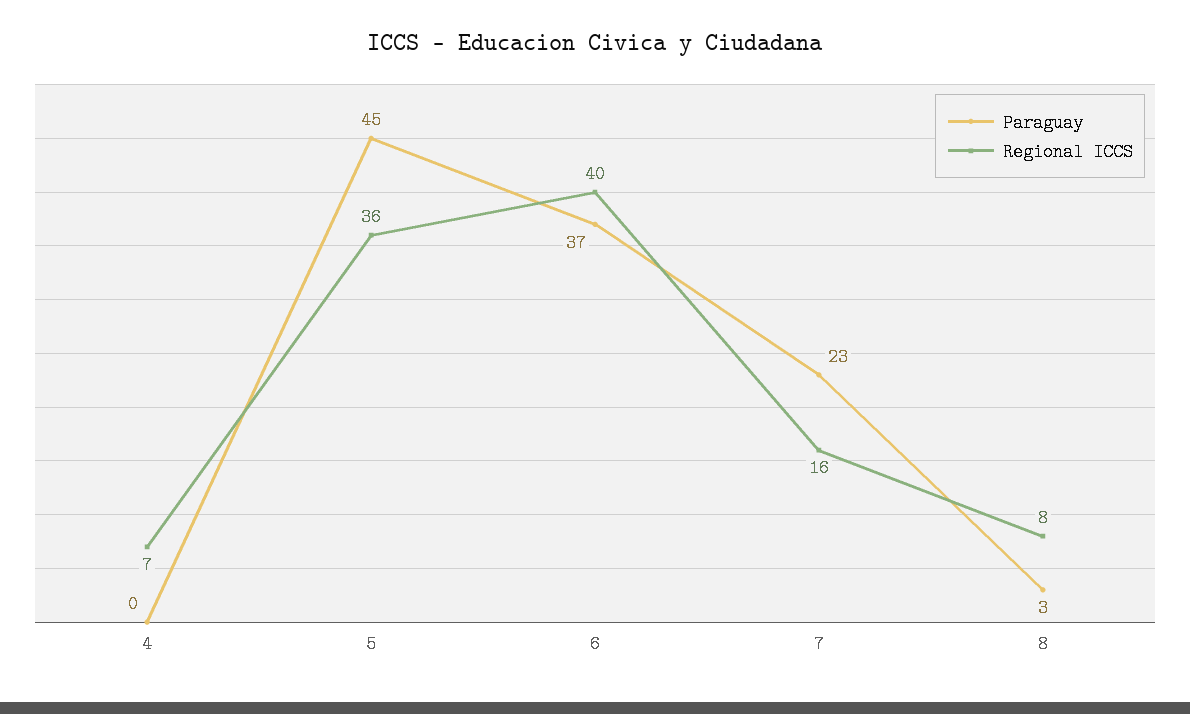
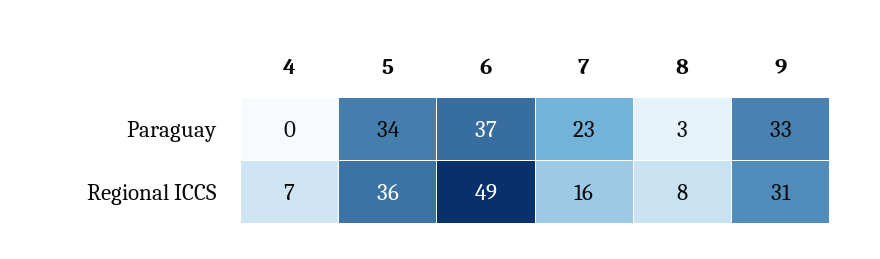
Paraguay, 5: 45 -> 34
Regional ICCS, 6: 40 -> 49
Paraguay, 9: none -> 33
Regional ICCS, 9: none -> 31

